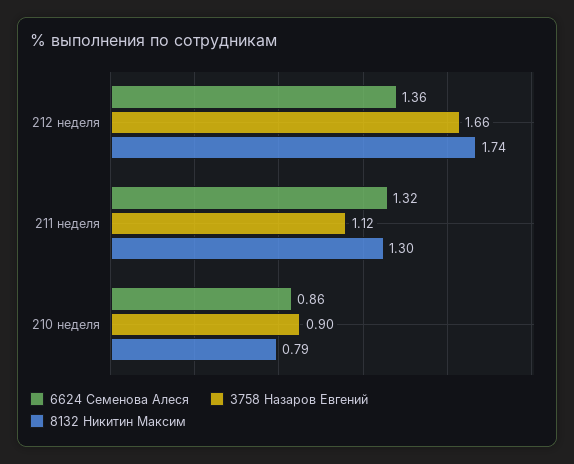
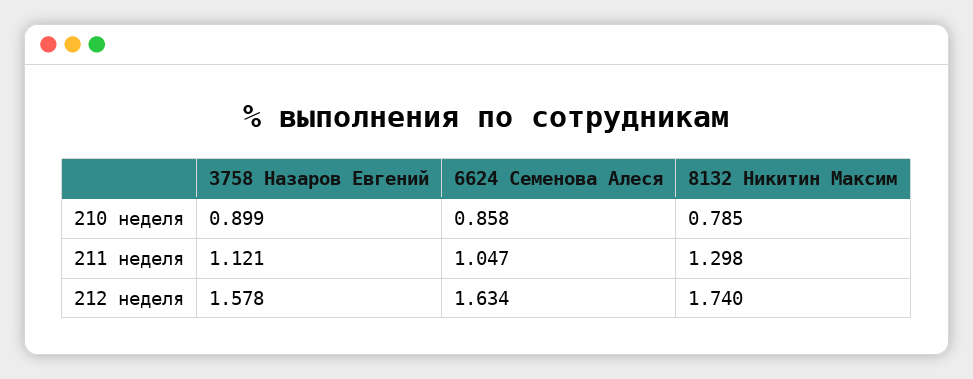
6624 Семенова Алеся, 212 неделя: 1.36 -> 1.634
3758 Назаров Евгений, 212 неделя: 1.66 -> 1.578
6624 Семенова Алеся, 211 неделя: 1.32 -> 1.047

